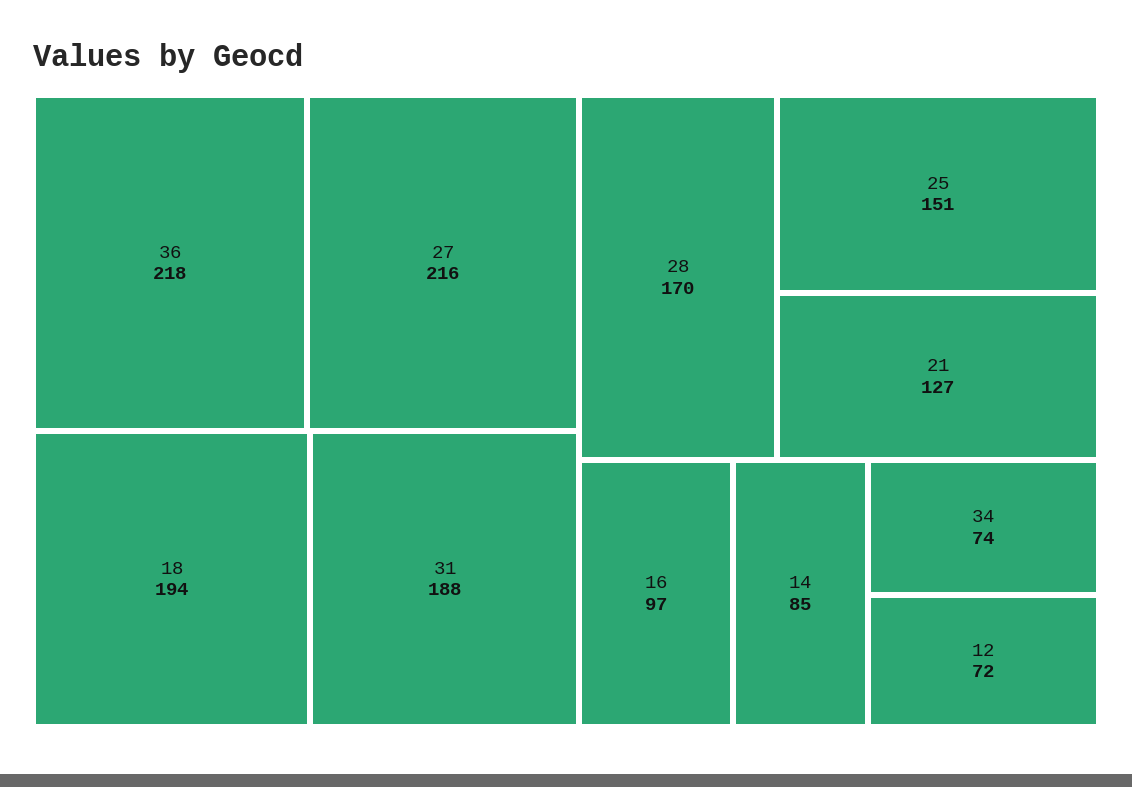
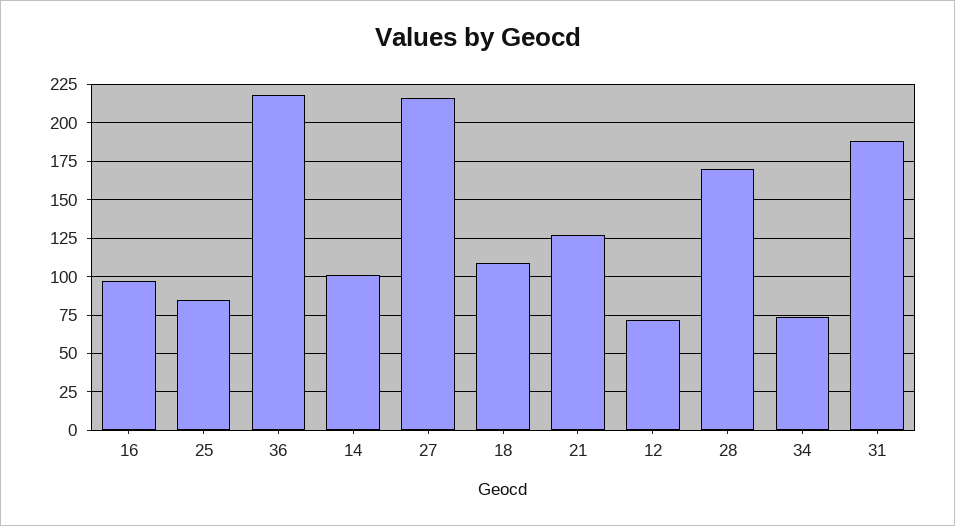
18: 194 -> 110
25: 151 -> 85
14: 85 -> 100

